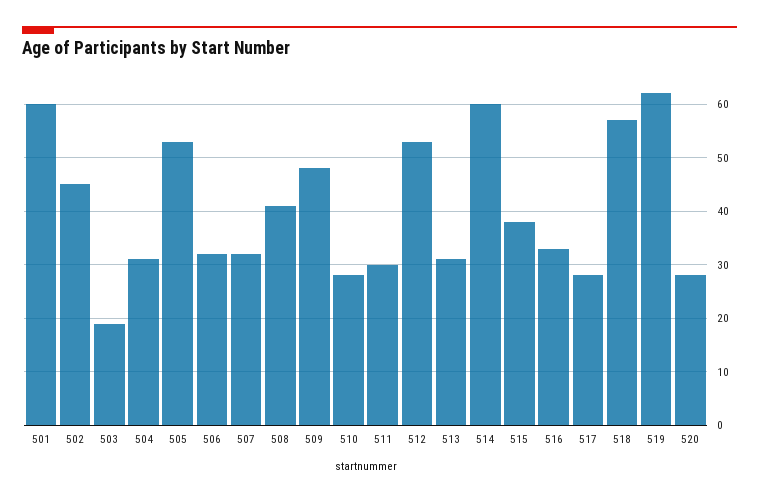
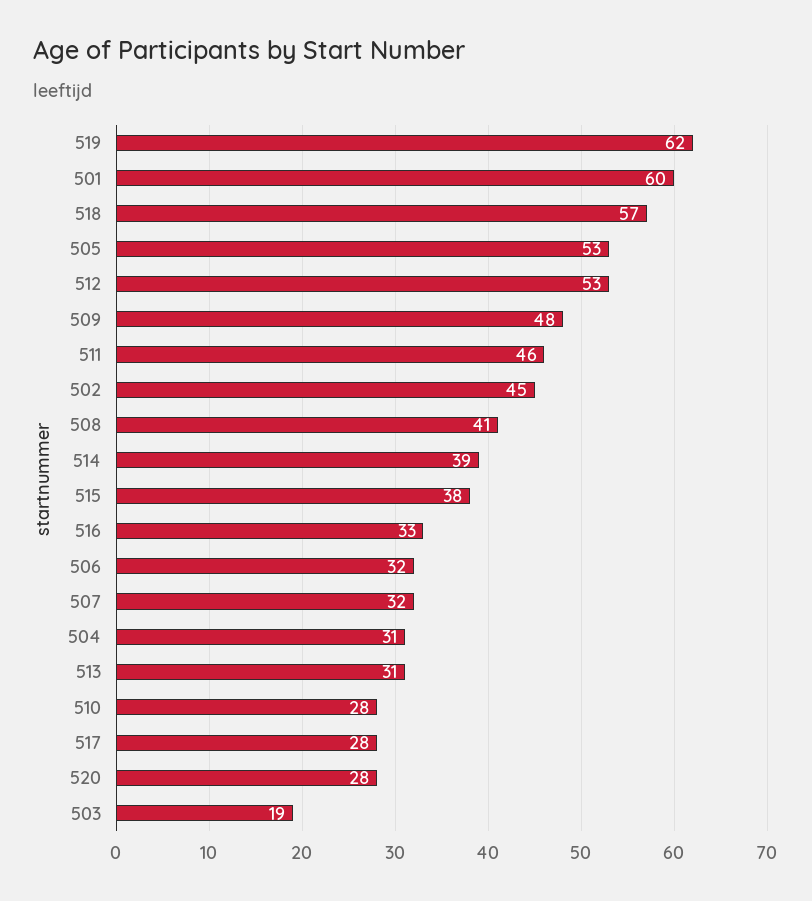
511: 30 -> 46
514: 60 -> 39

